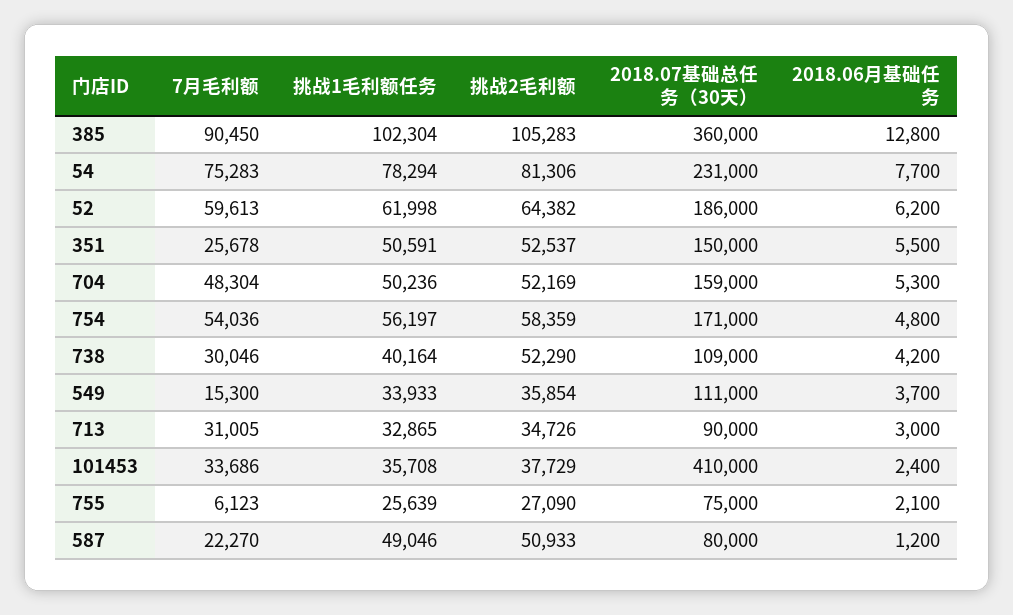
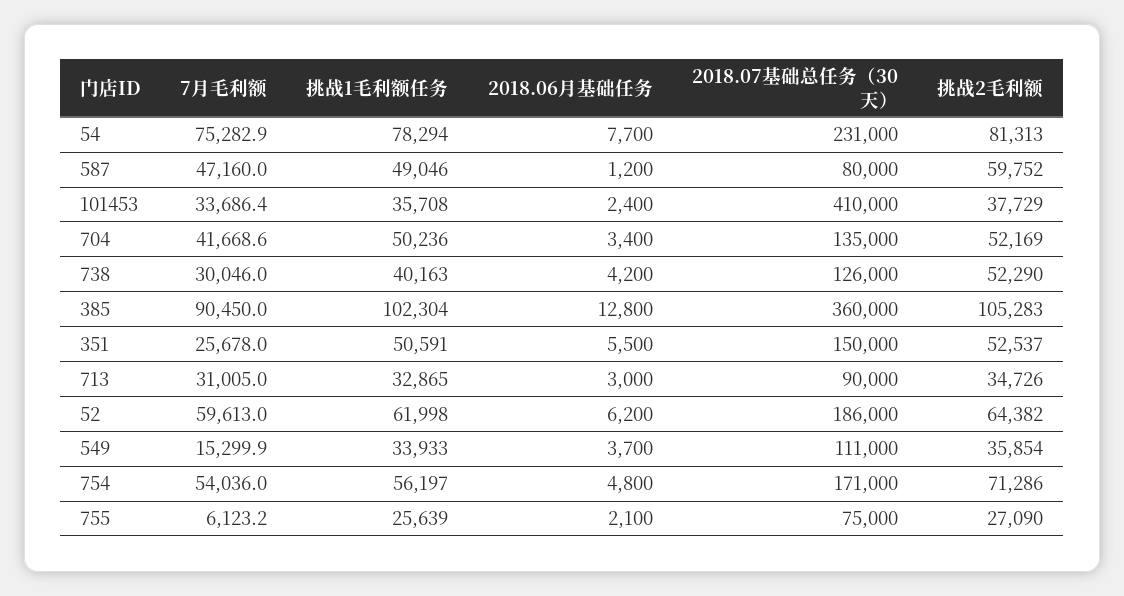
挑战2毛利额, 54: 81306 -> 81313
7月毛利额, 704: 48304 -> 41668.6
2018.07基础总任务（30天）, 704: 159000 -> 135000
2018.06月基础任务, 704: 5300 -> 3400
挑战2毛利额, 754: 58359 -> 71286
挑战1毛利额任务, 738: 40164 -> 40163
2018.07基础总任务（30天）, 738: 109000 -> 126000
7月毛利额, 587: 22270 -> 47160
挑战2毛利额, 587: 50933 -> 59752

